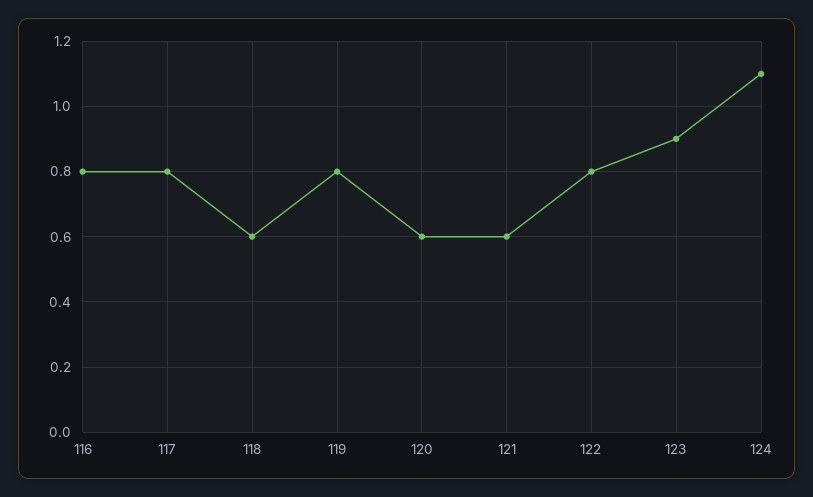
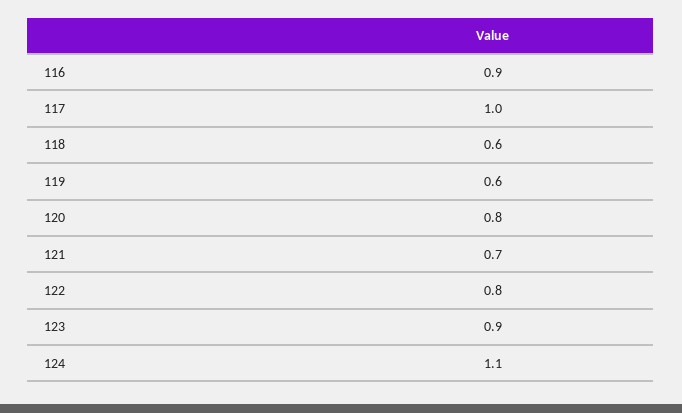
116: 0.8 -> 0.9
117: 0.8 -> 1
119: 0.8 -> 0.6
120: 0.6 -> 0.8
121: 0.6 -> 0.7

